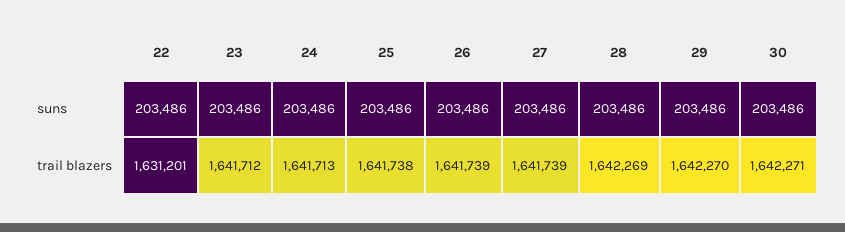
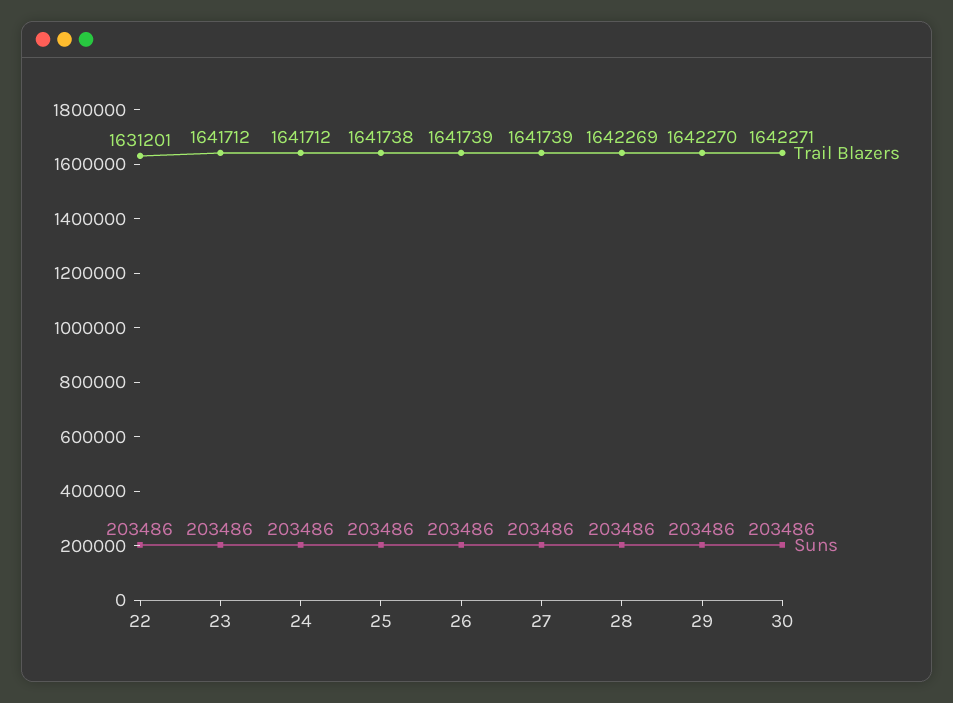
trail blazers, 24: 1641713 -> 1641712

